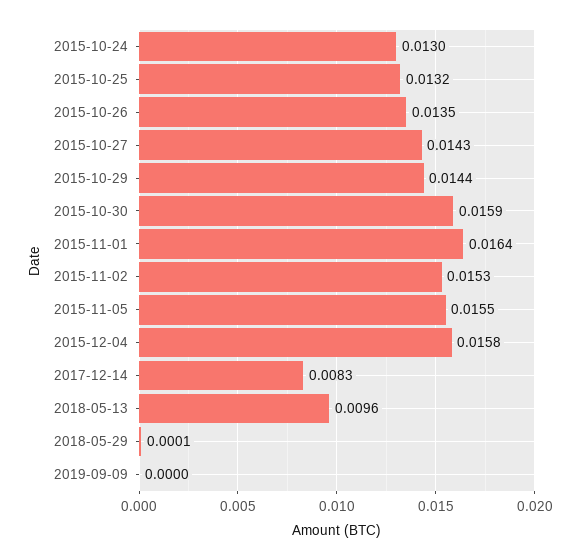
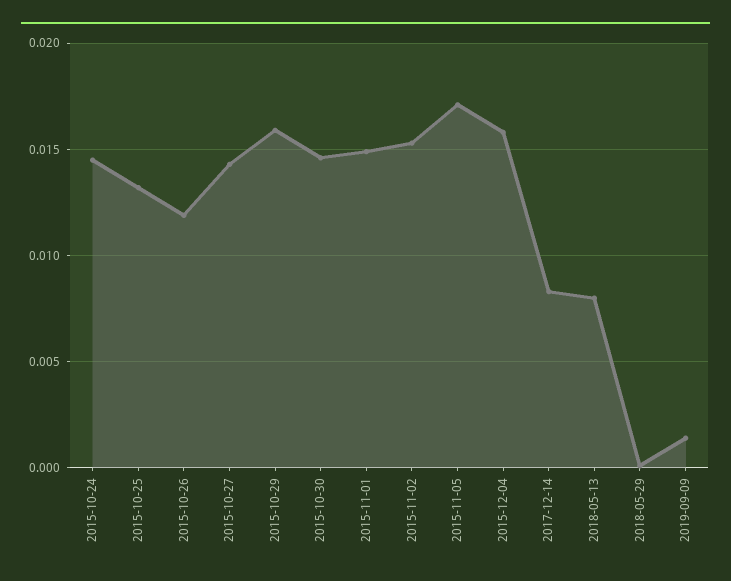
2015-10-24: 0.013 -> 0.0145
2015-10-26: 0.0135 -> 0.012
2015-10-29: 0.0144 -> 0.016
2015-10-30: 0.0159 -> 0.0145
2015-11-01: 0.0164 -> 0.015
2015-11-05: 0.0155 -> 0.017
2018-05-13: 0.0096 -> 0.008
2019-09-09: 0 -> 0.0015

